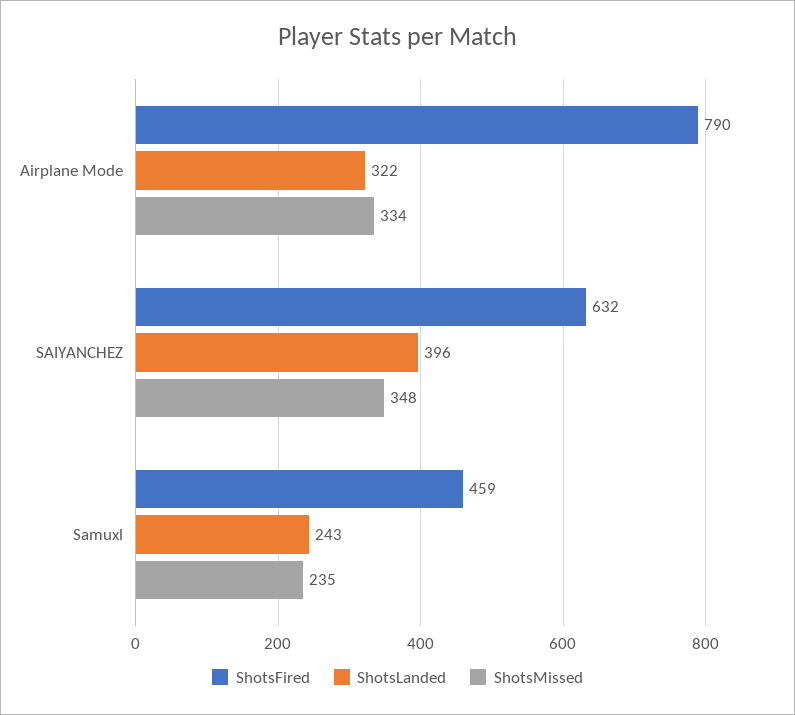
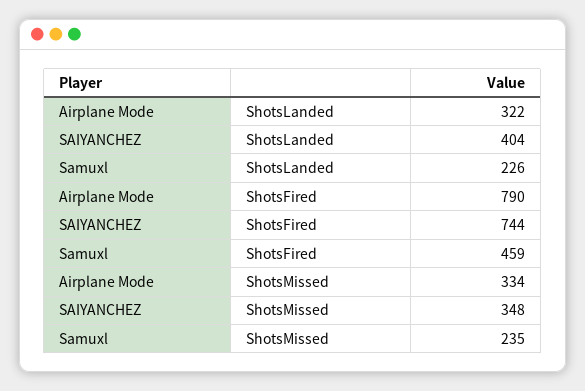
ShotsFired, SAIYANCHEZ: 632 -> 744
ShotsLanded, SAIYANCHEZ: 396 -> 404
ShotsLanded, Samuxl: 243 -> 226

